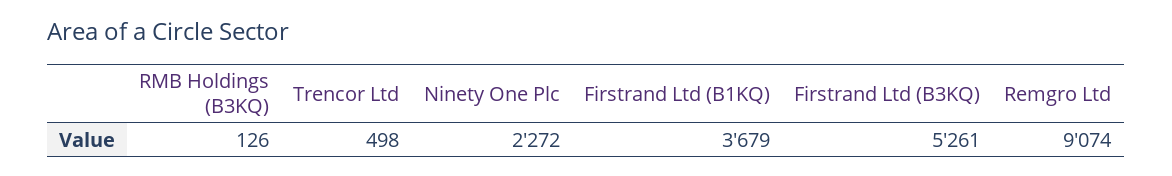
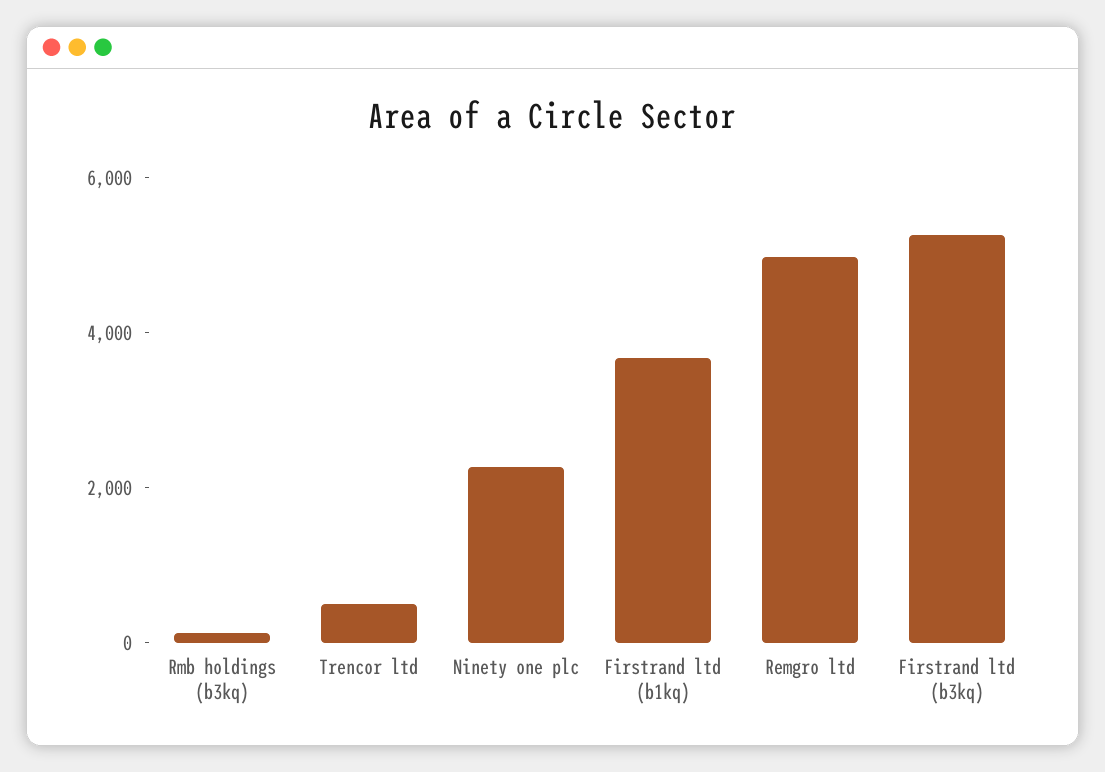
Remgro Ltd: 9074 -> 5000

